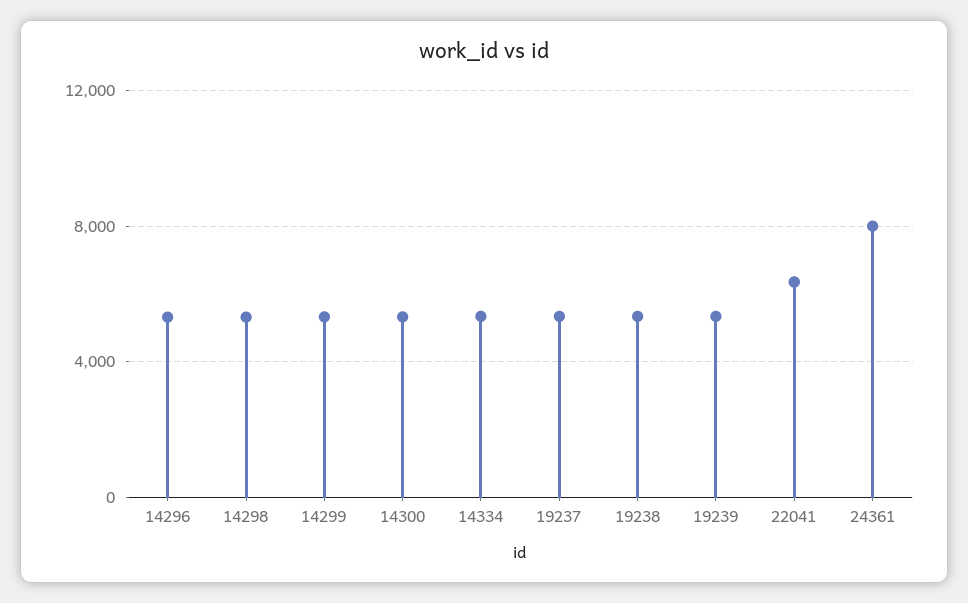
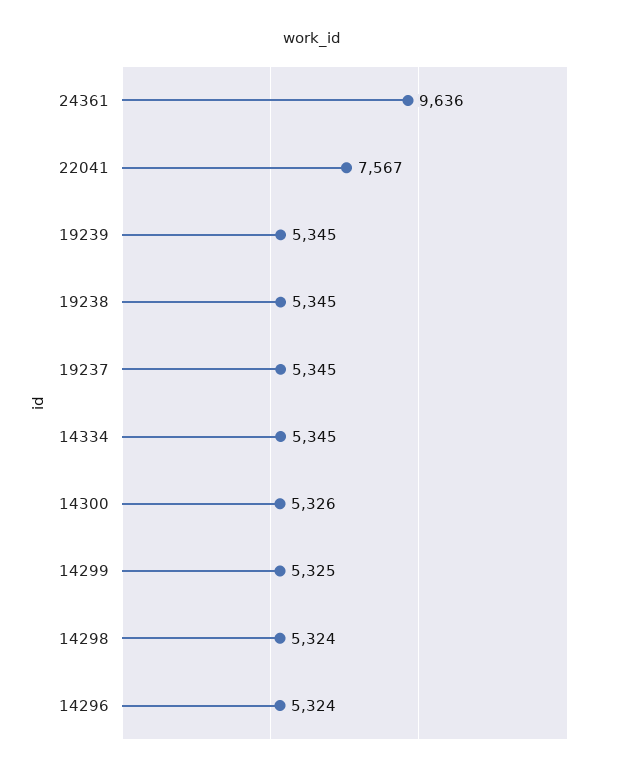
22041: 6500 -> 7567
24361: 8000 -> 9636

